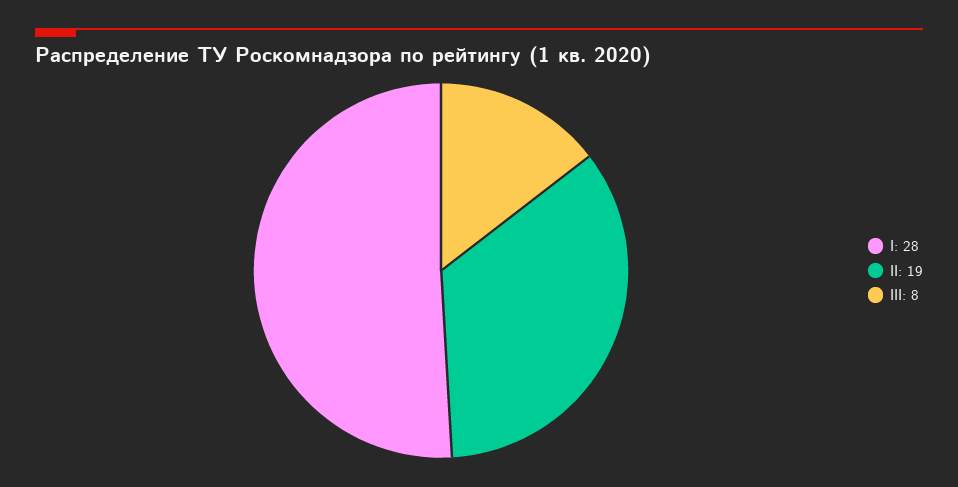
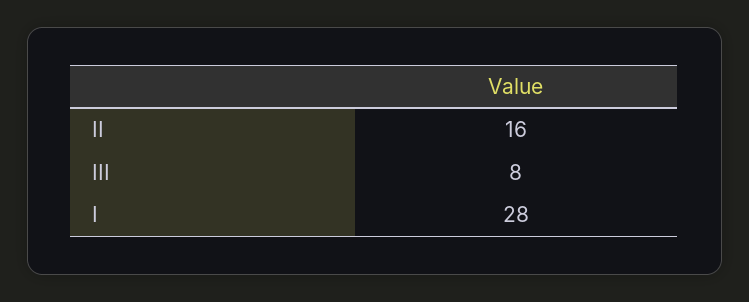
II: 19 -> 16

